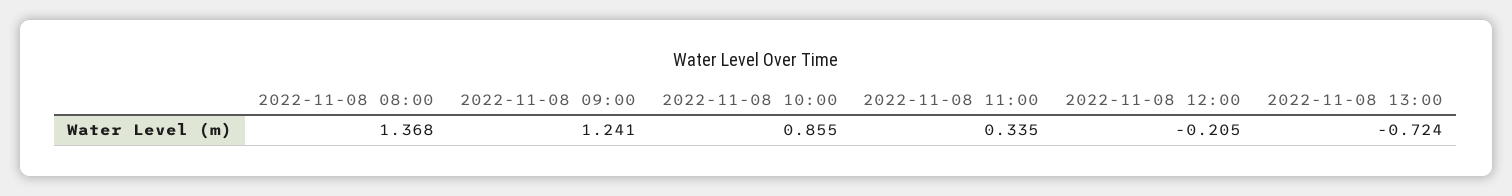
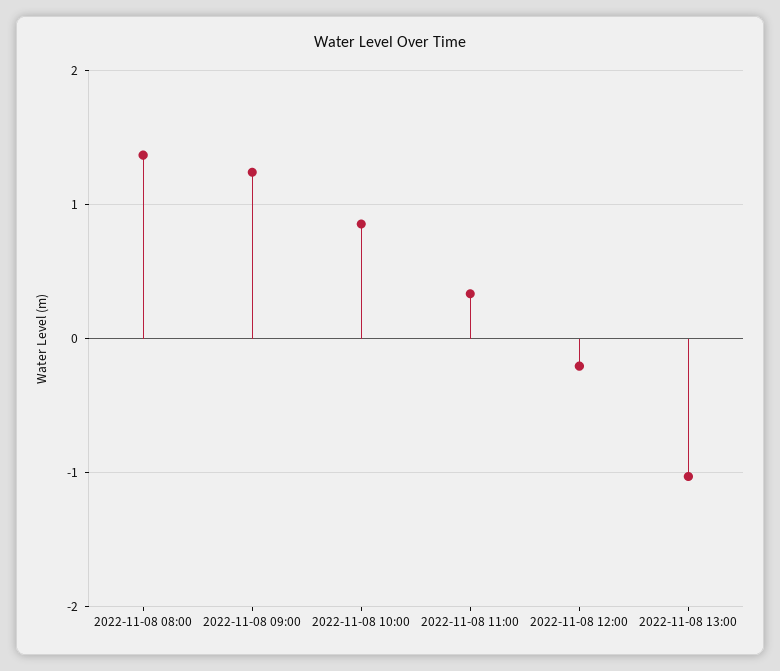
2022-11-08 13:00: -0.724 -> -1

